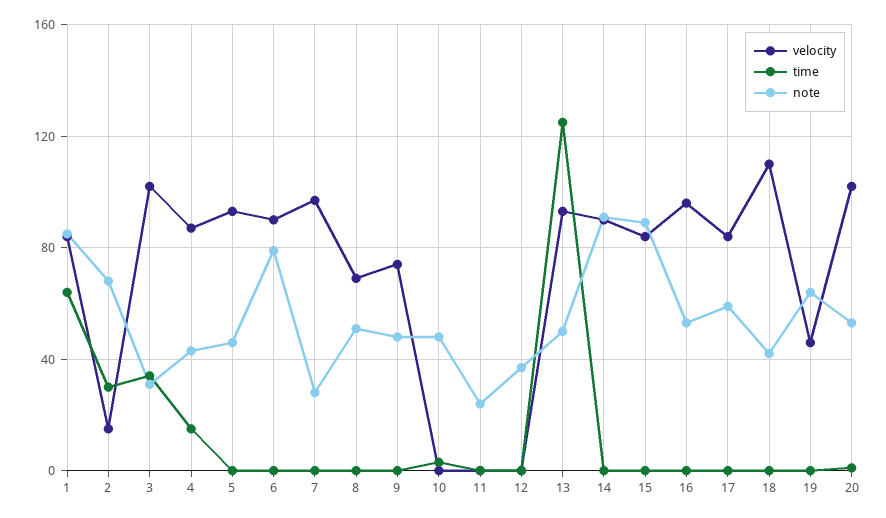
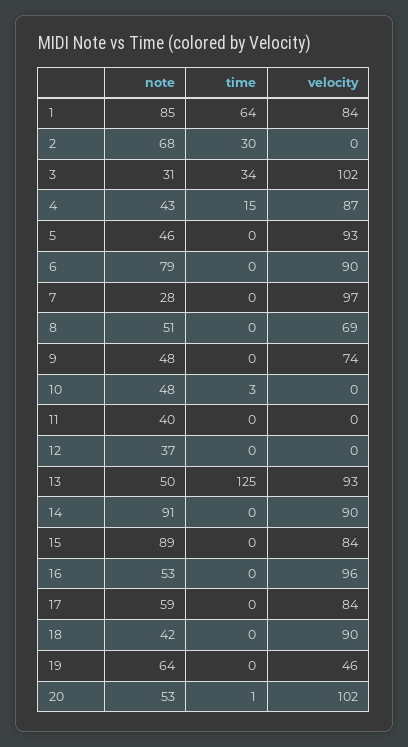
velocity, 2: 15 -> 0
note, 11: 25 -> 40
velocity, 18: 110 -> 90

